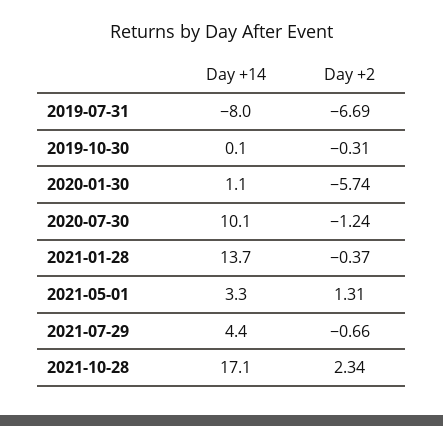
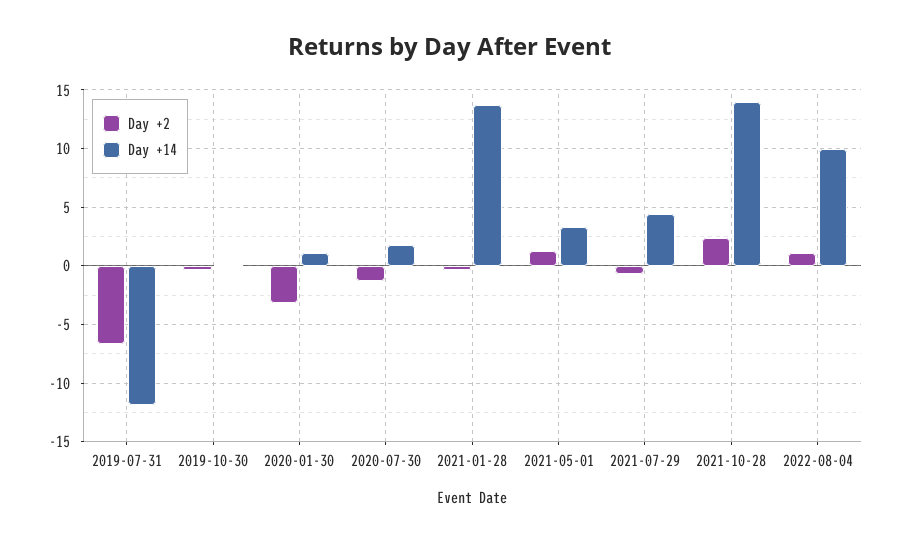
Day +14, 2019-07-31: -8 -> -12
Day +2, 2020-01-30: -5.74 -> -3
Day +14, 2020-07-30: 10.1 -> 2
Day +14, 2021-10-28: 17.1 -> 14
Day +2, 2022-08-04: none -> 1
Day +14, 2022-08-04: none -> 10

